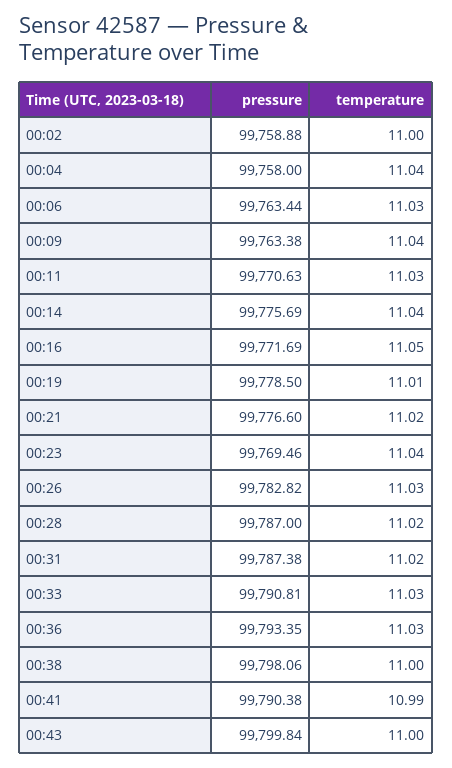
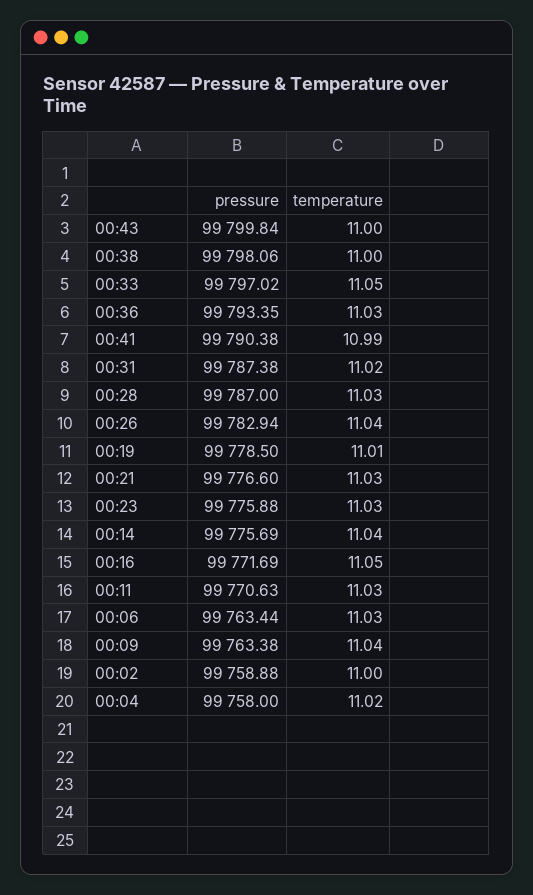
temperature, 00:04: 11.04 -> 11.02
temperature, 00:21: 11.02 -> 11.03
pressure, 00:23: 99769.46 -> 99775.88
temperature, 00:23: 11.04 -> 11.03
pressure, 00:26: 99782.82 -> 99782.94
temperature, 00:26: 11.03 -> 11.04
temperature, 00:28: 11.02 -> 11.03
pressure, 00:33: 99790.81 -> 99797.02
temperature, 00:33: 11.03 -> 11.05

